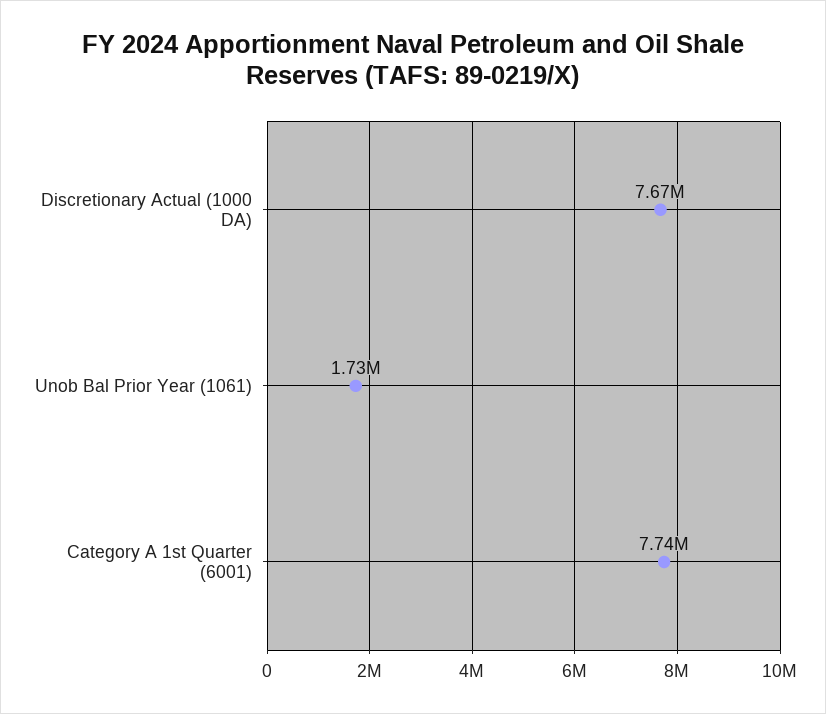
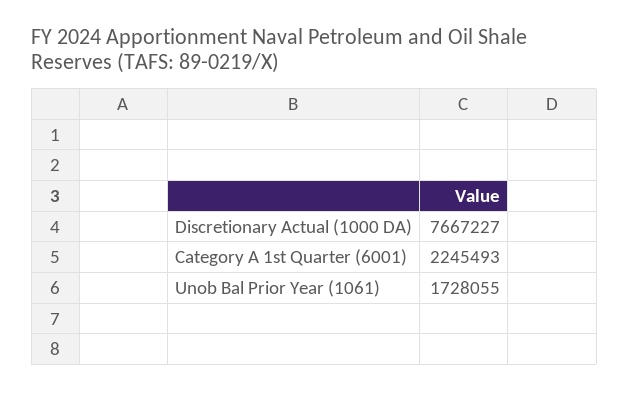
Category A 1st Quarter (6001): 7740000 -> 2245493

